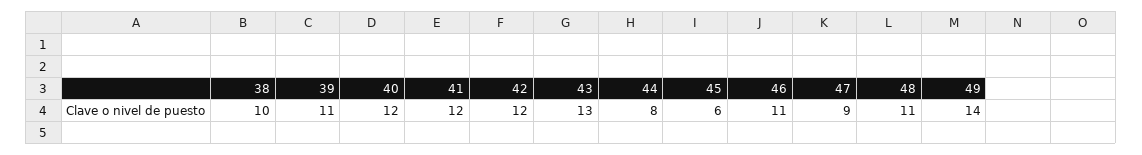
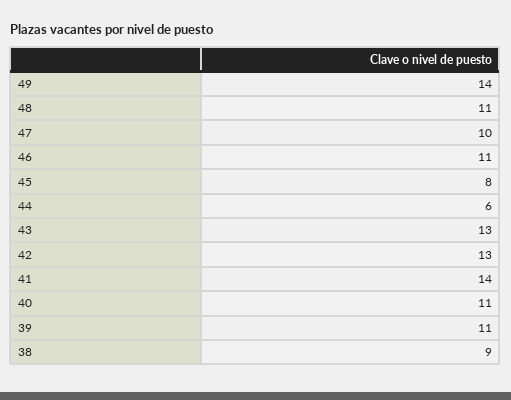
38: 10 -> 9
40: 12 -> 11
41: 12 -> 14
42: 12 -> 13
44: 8 -> 6
45: 6 -> 8
47: 9 -> 10

